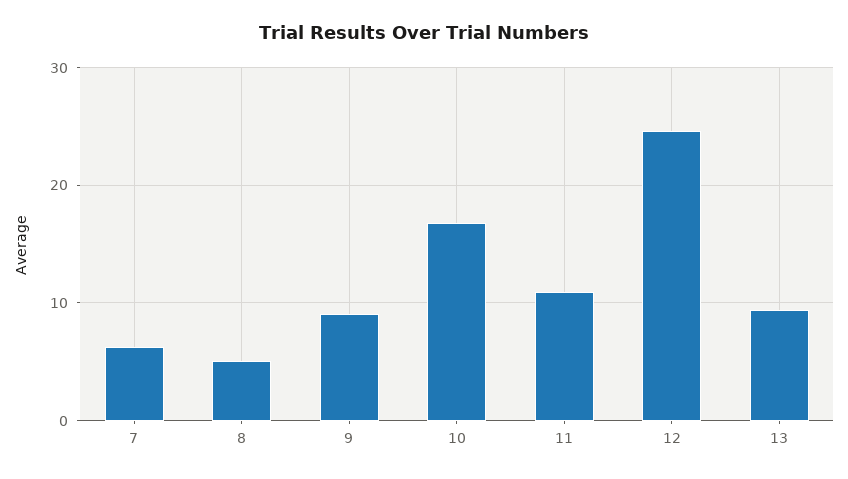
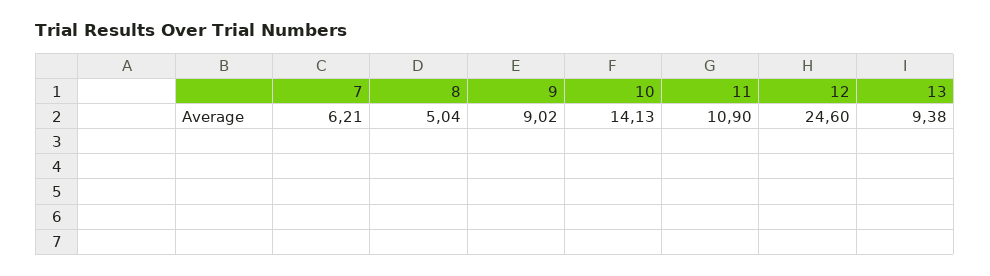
10: 17 -> 14.13

